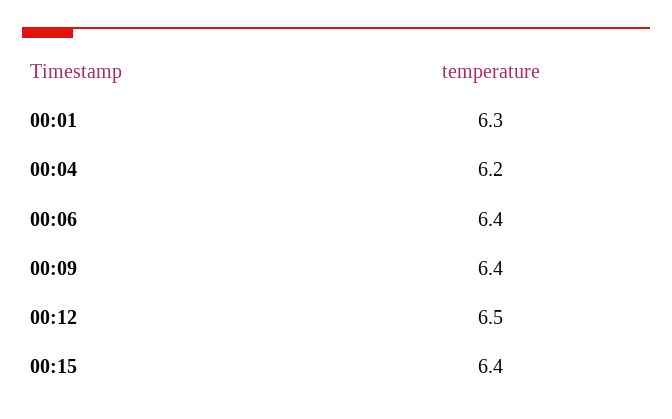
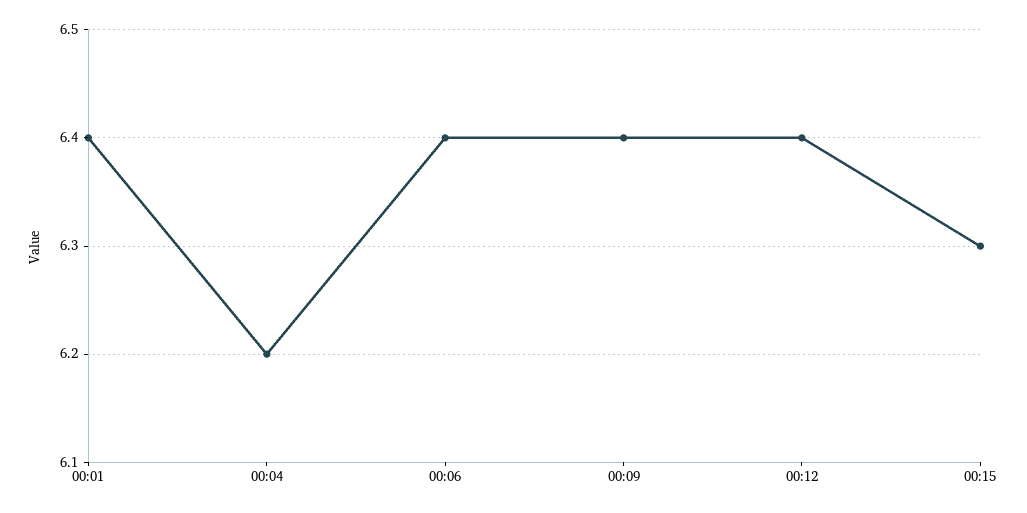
00:01: 6.3 -> 6.4
00:12: 6.5 -> 6.4
00:15: 6.4 -> 6.3

